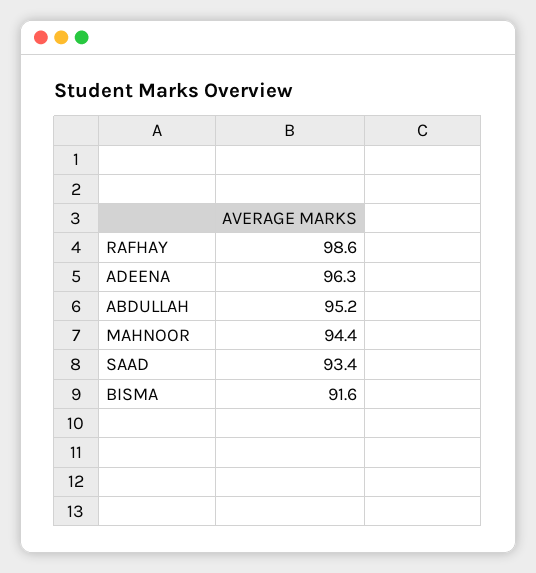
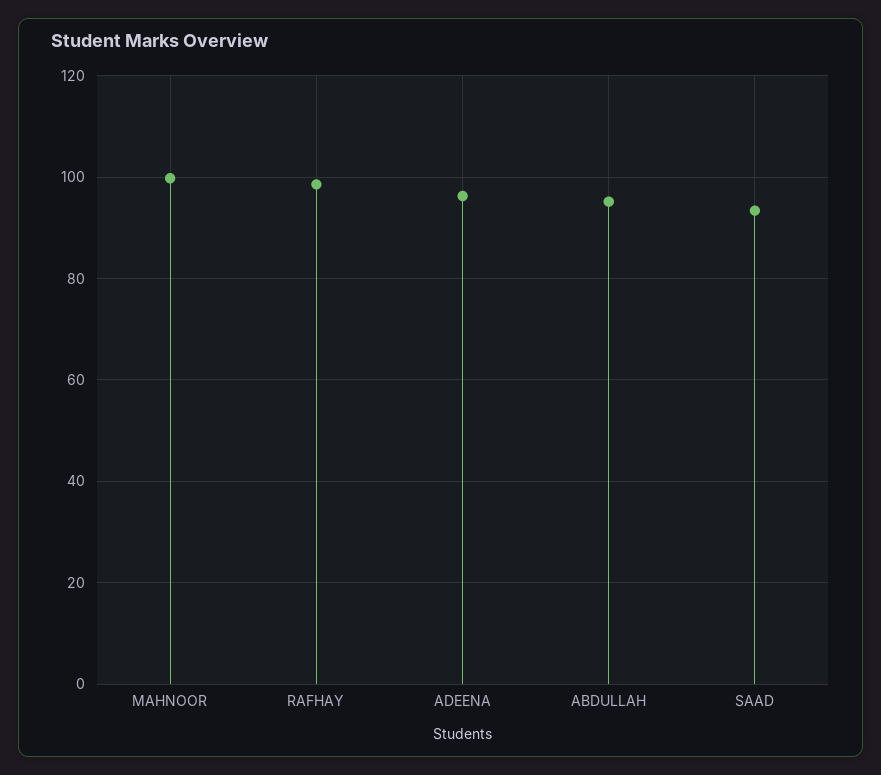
MAHNOOR: 94.4 -> 100
BISMA: 91.6 -> none

